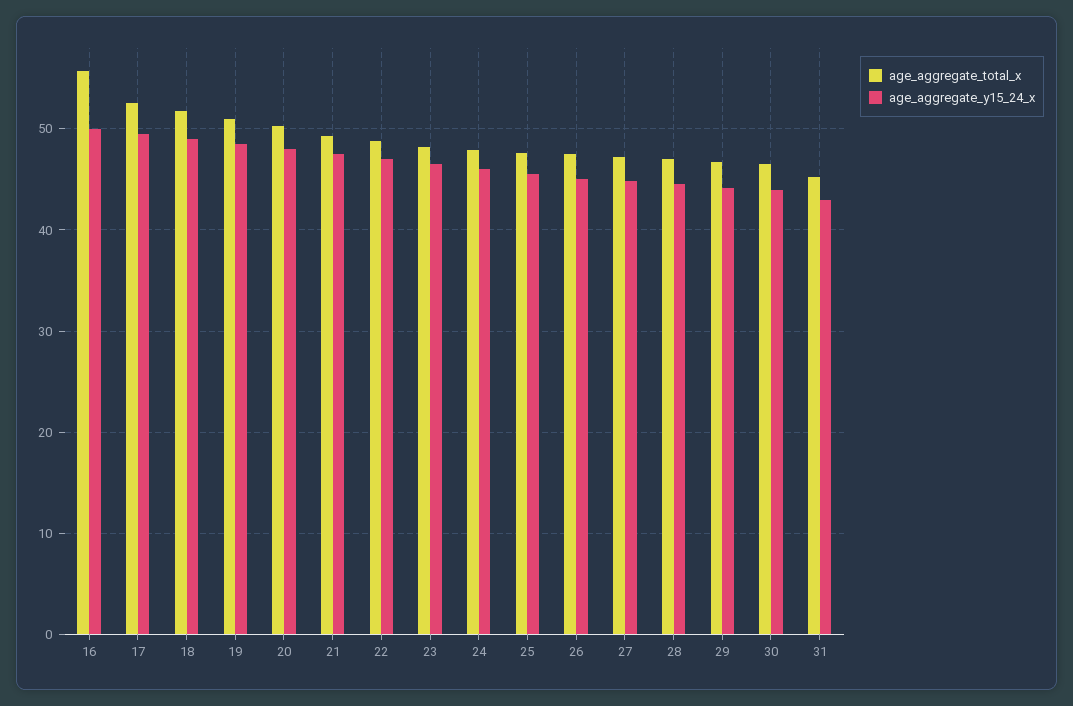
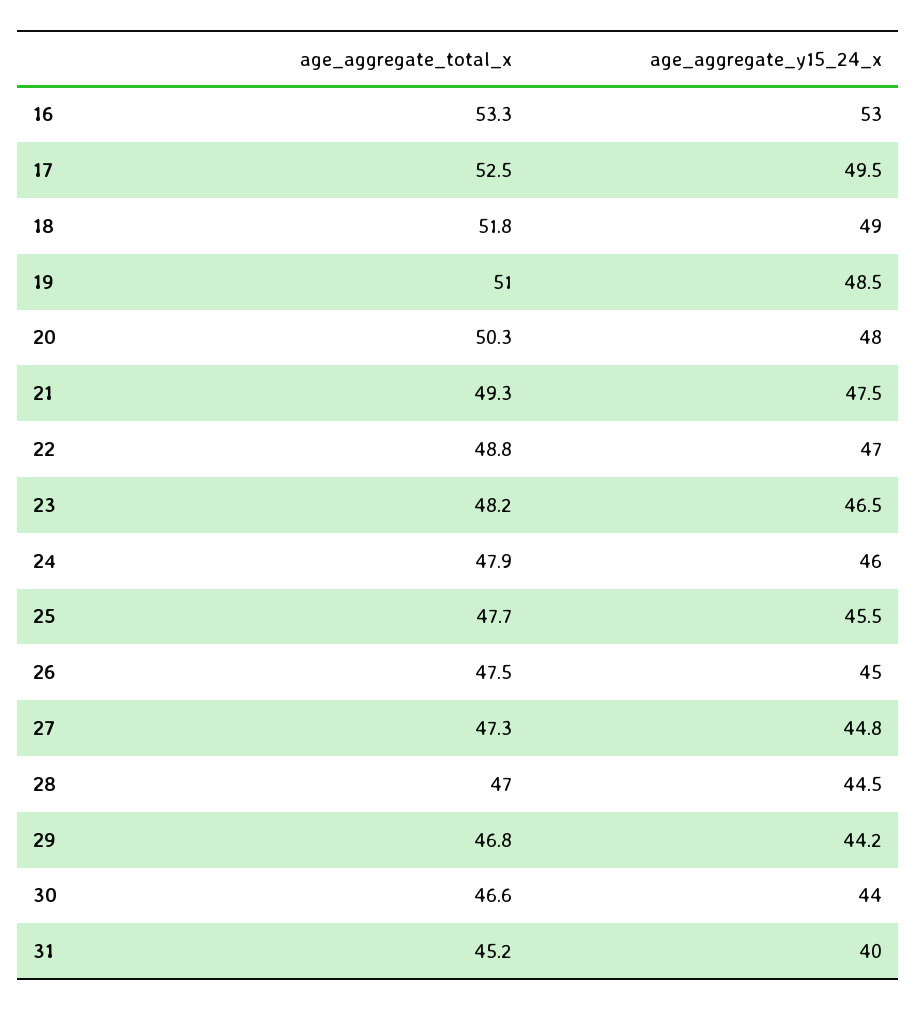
age_aggregate_total_x, 16: 56 -> 53.3
age_aggregate_y15_24_x, 16: 50 -> 53
age_aggregate_y15_24_x, 31: 43 -> 40

